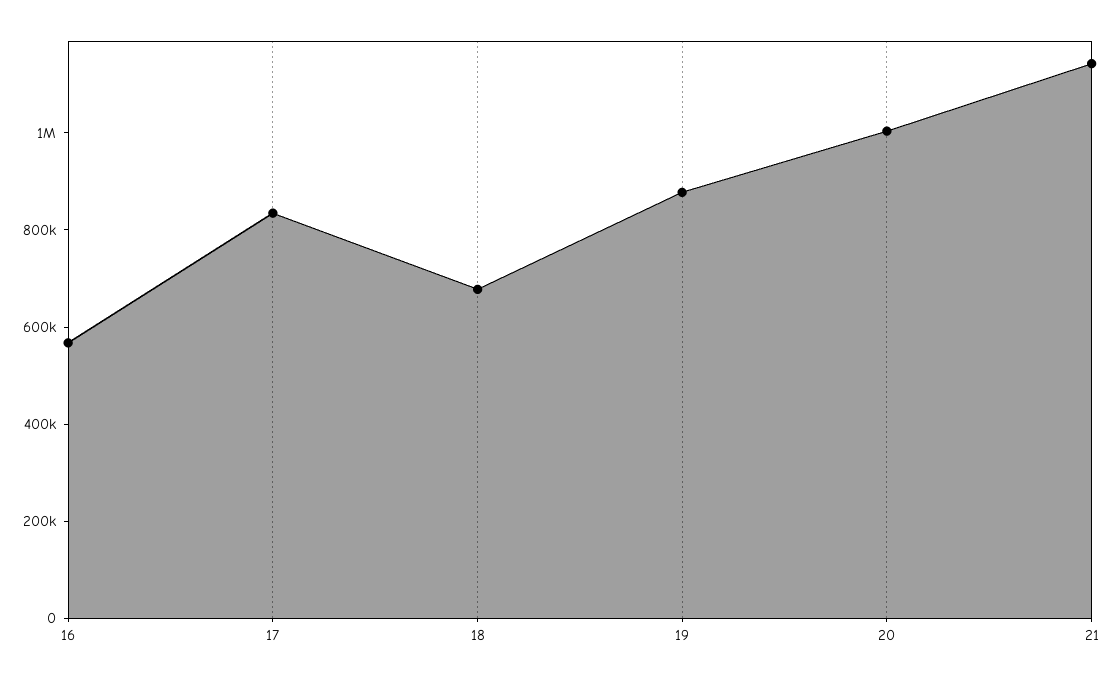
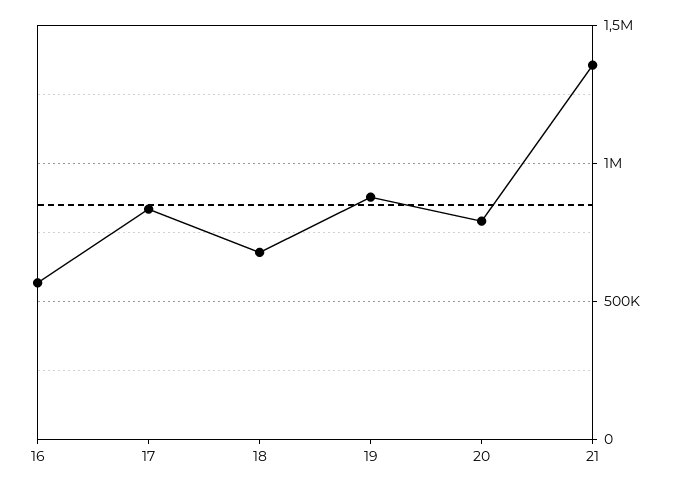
20: 1000000 -> 800000
21: 1150000 -> 1350000

